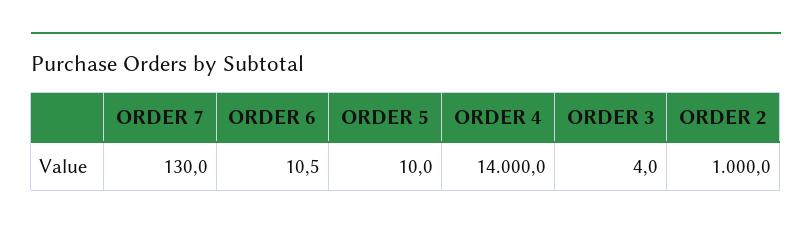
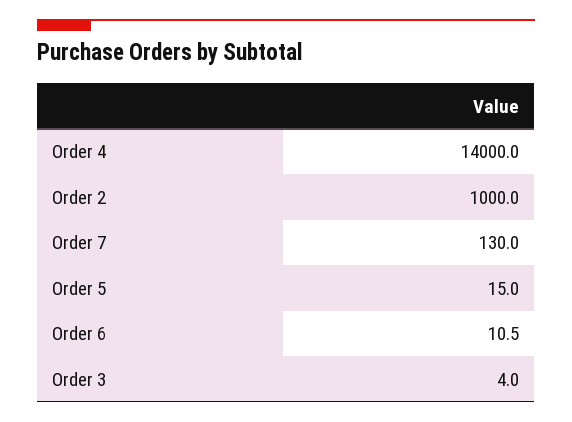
ORDER 5: 10 -> 15

